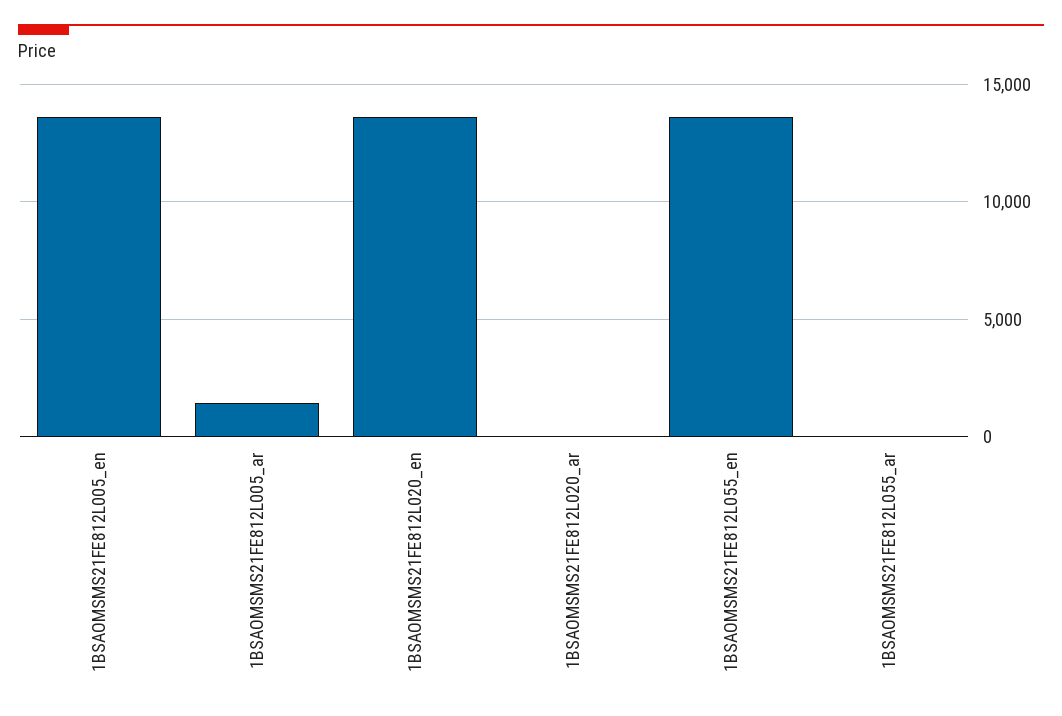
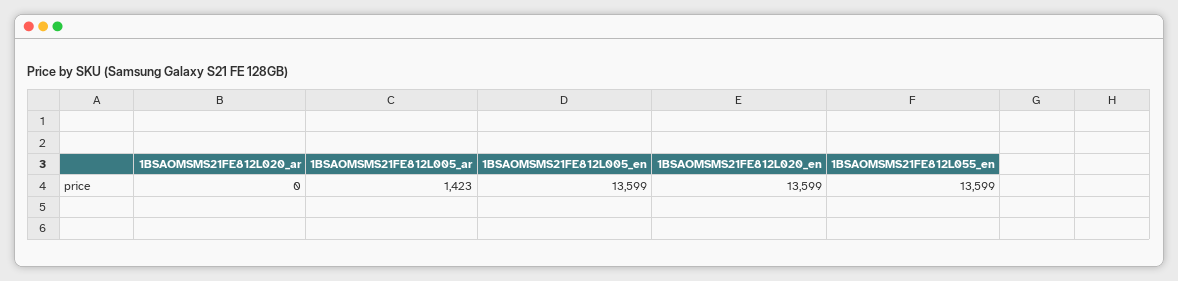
1BSAOMSMS21FE812L055_ar: 0 -> none

